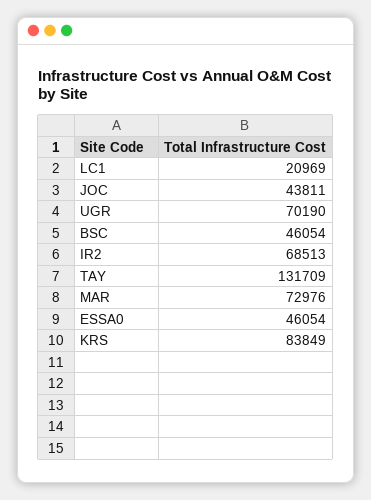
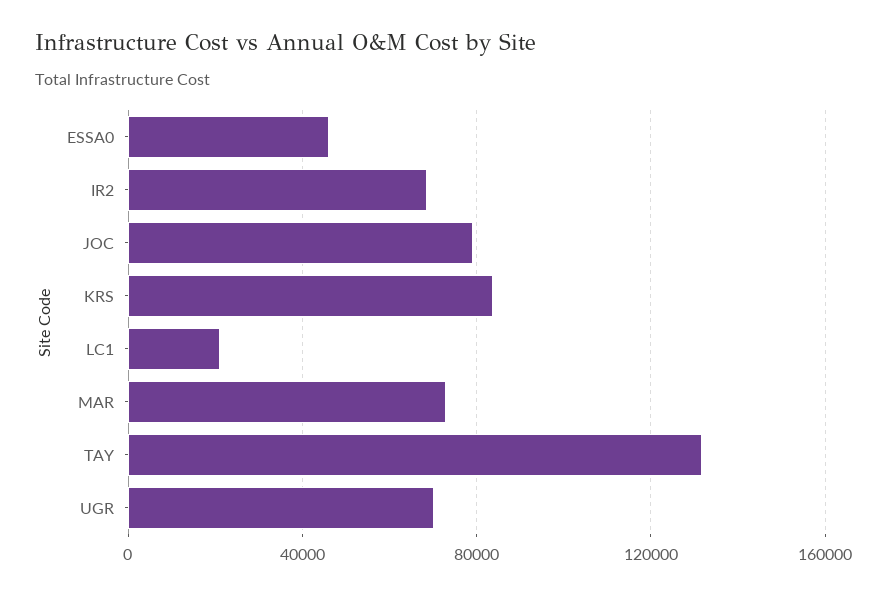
JOC: 43811 -> 80000
BSC: 46054 -> none

